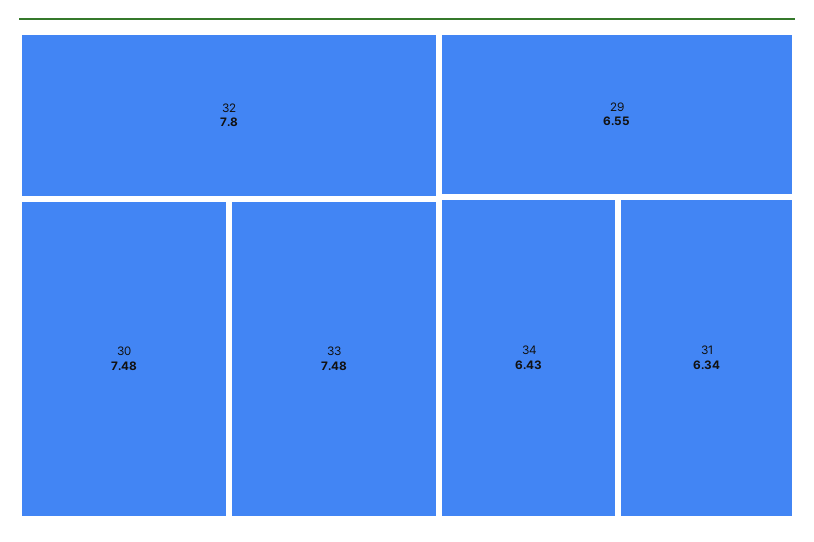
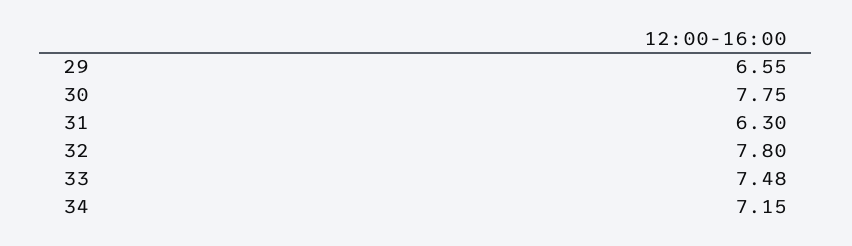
30: 7.48 -> 7.75
34: 6.43 -> 7.15
31: 6.34 -> 6.3

